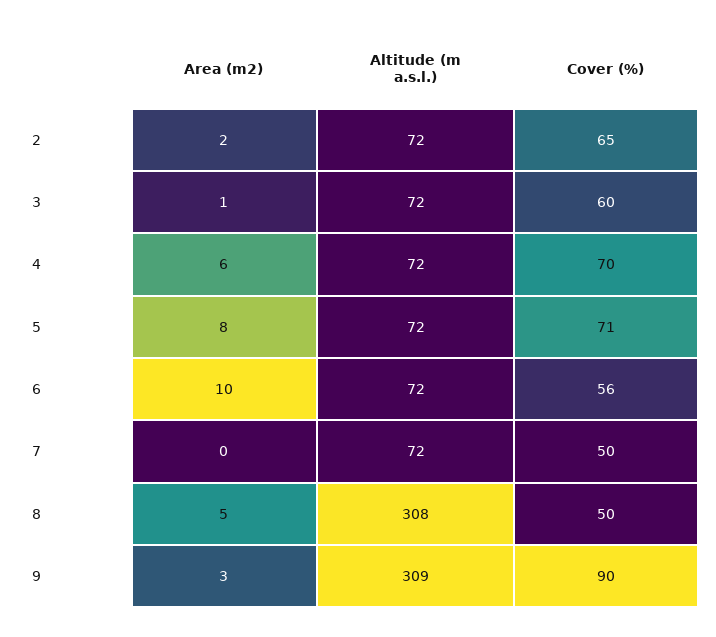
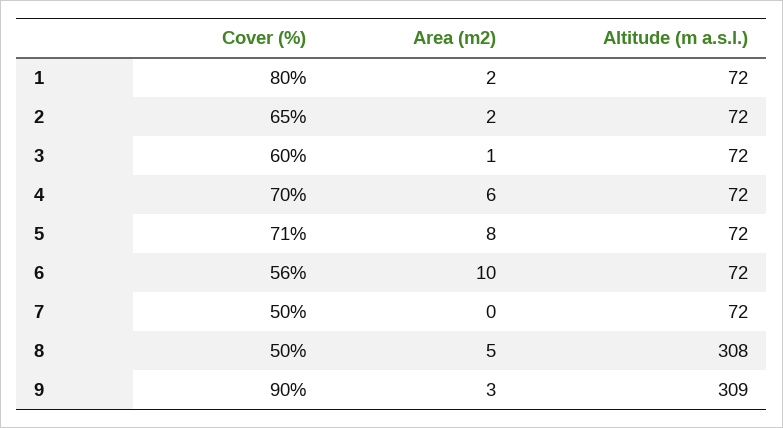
Cover (%), 1: none -> 80
Area (m2), 1: none -> 2
Altitude (m a.s.l.), 1: none -> 72

